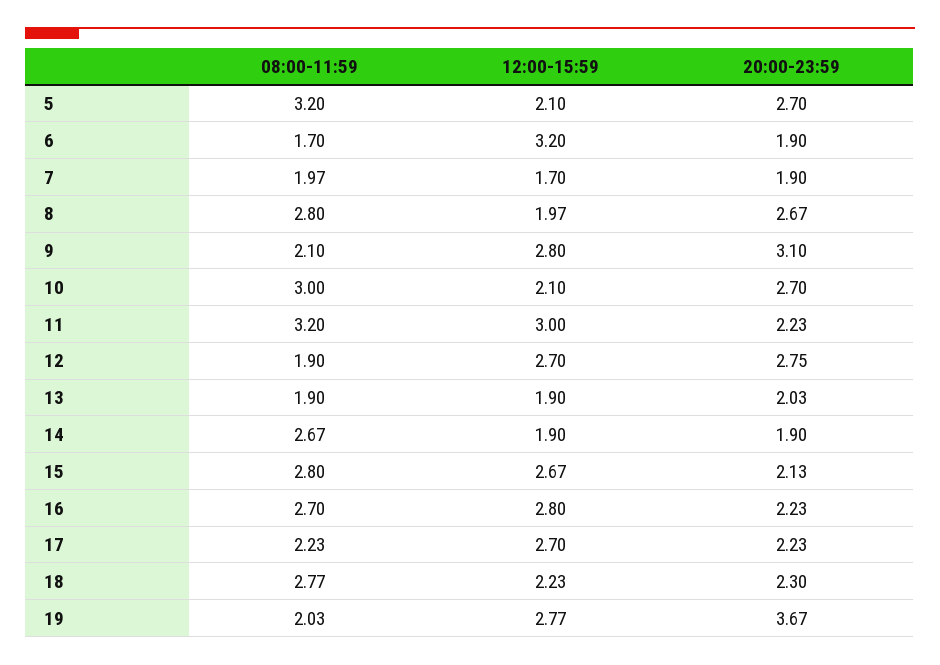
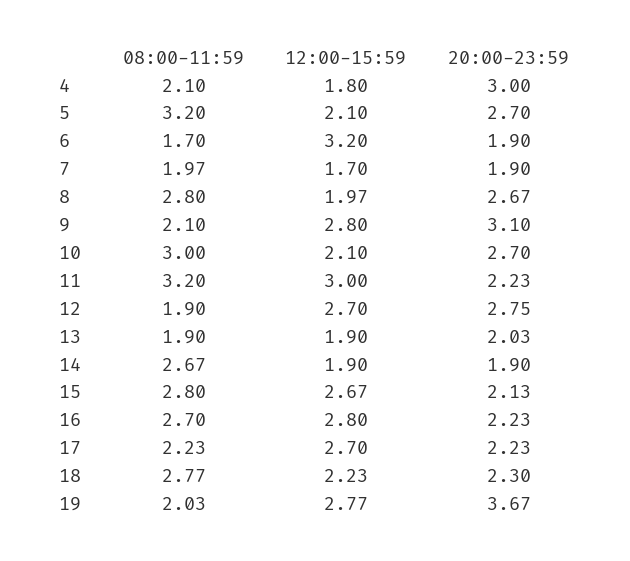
08:00-11:59, 4: none -> 2.1
12:00-15:59, 4: none -> 1.8
20:00-23:59, 4: none -> 3

